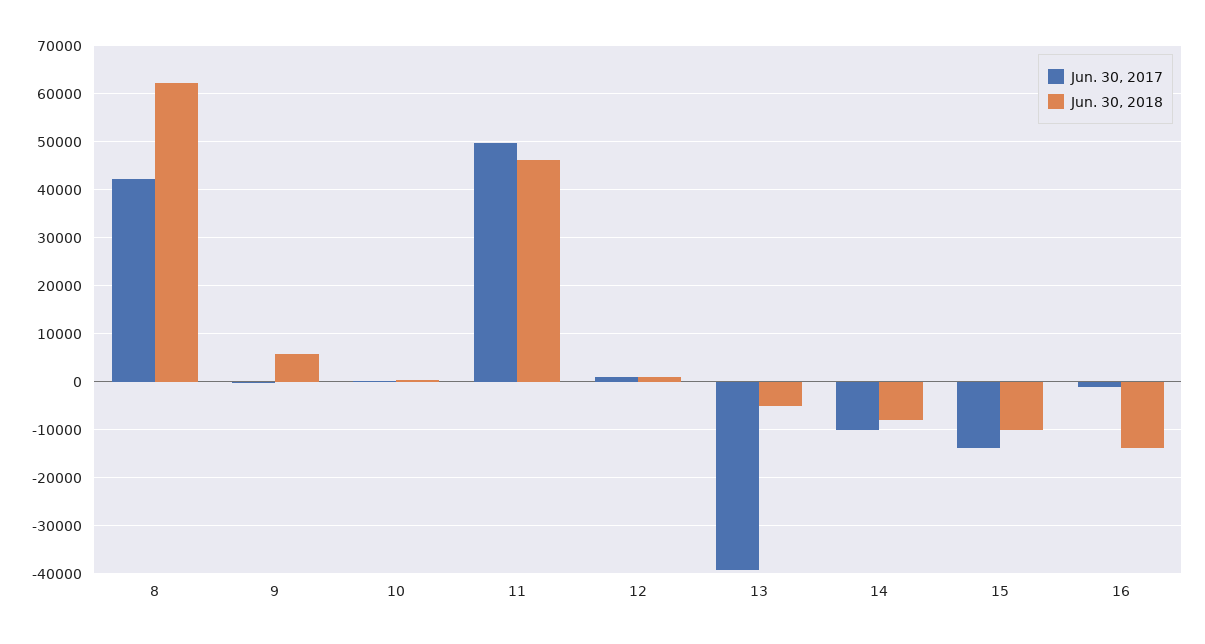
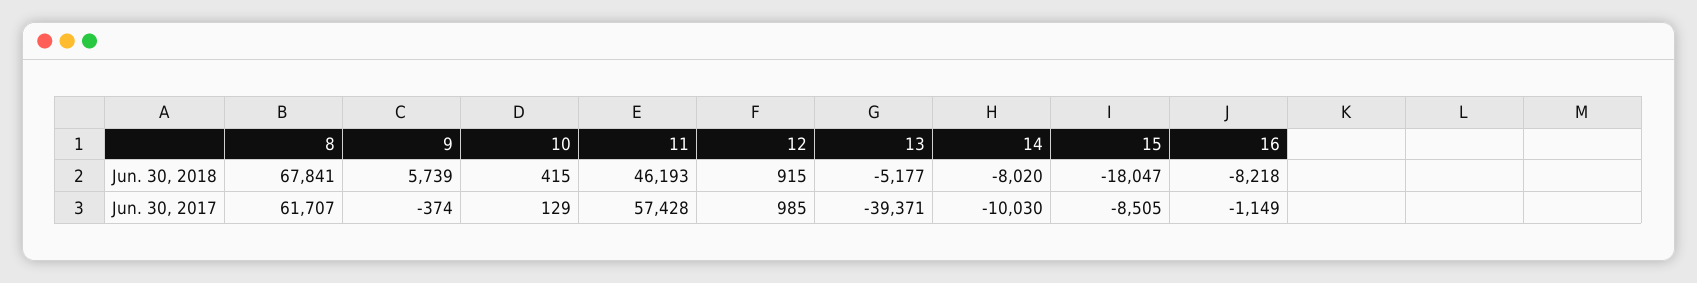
Jun. 30, 2017, 8: 42000 -> 61707
Jun. 30, 2018, 8: 62000 -> 67841
Jun. 30, 2017, 11: 50000 -> 57428
Jun. 30, 2017, 15: -14000 -> -8505
Jun. 30, 2018, 15: -10000 -> -18047
Jun. 30, 2018, 16: -14000 -> -8218

